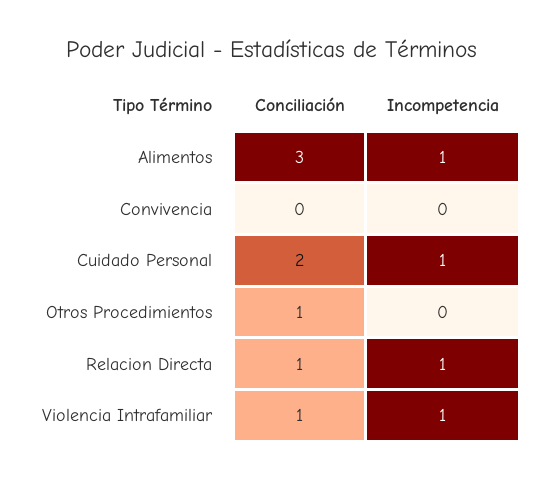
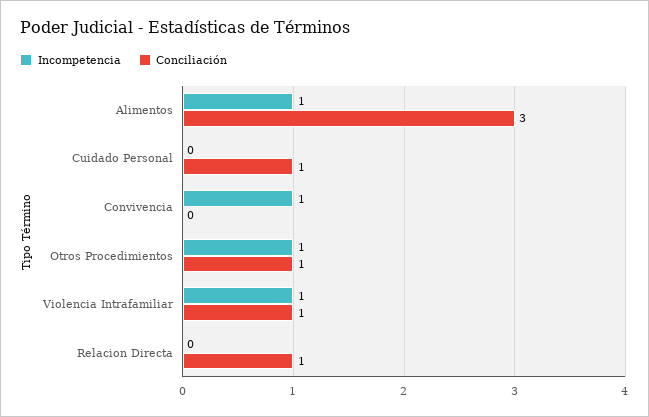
Incompetencia, Convivencia: 0 -> 1
Conciliación, Cuidado Personal: 2 -> 1
Incompetencia, Cuidado Personal: 1 -> 0
Incompetencia, Otros Procedimientos: 0 -> 1
Incompetencia, Relacion Directa: 1 -> 0

